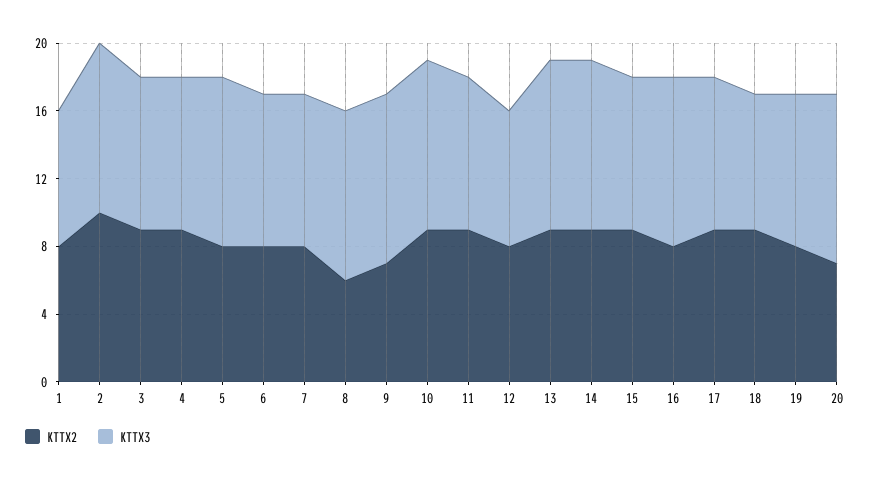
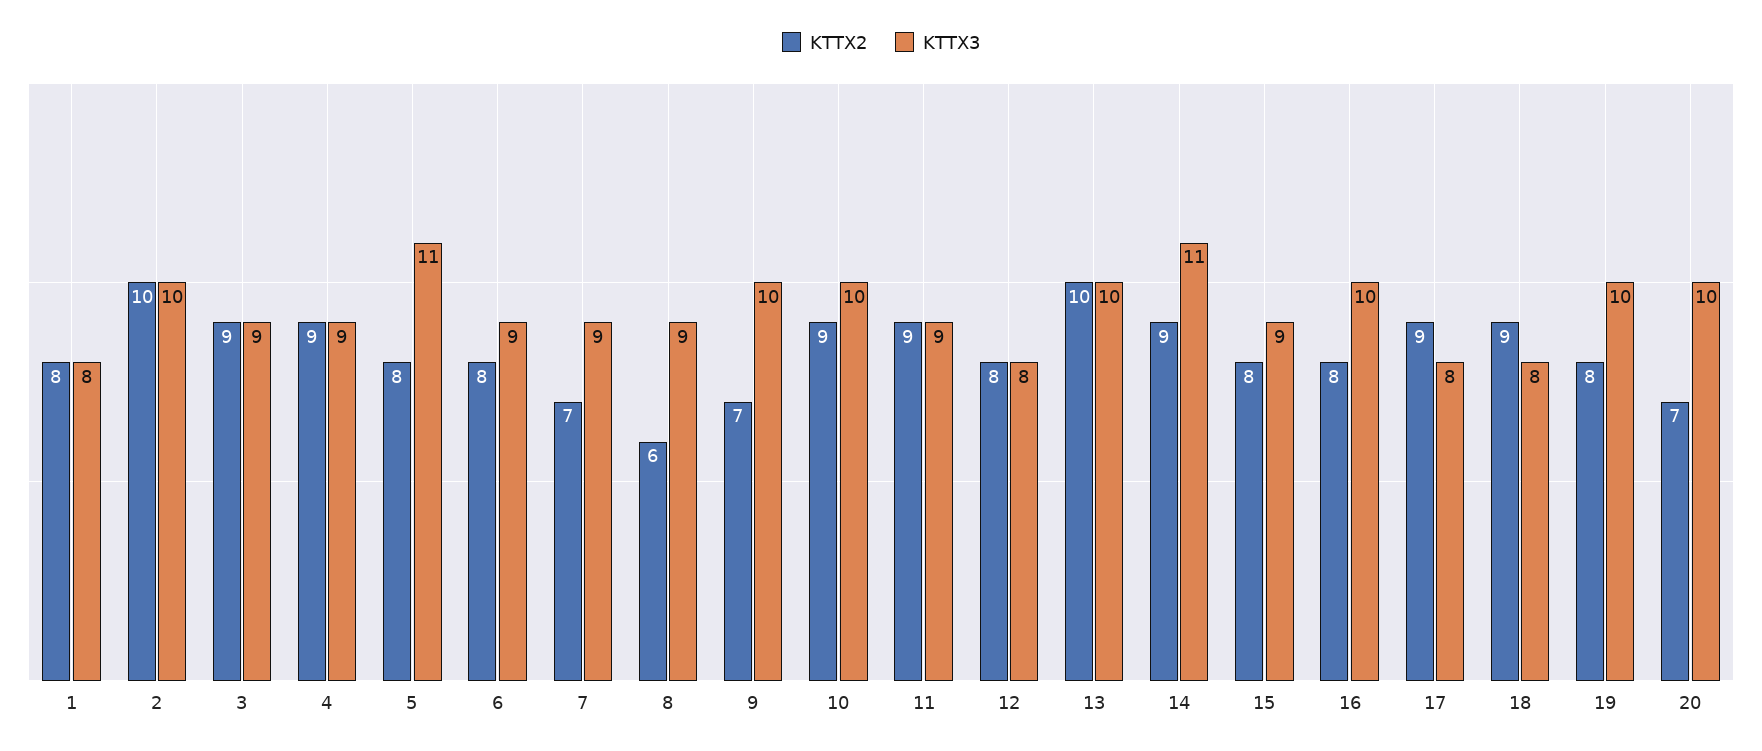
KTTX3, 5: 10 -> 11
KTTX2, 7: 8 -> 7
KTTX3, 8: 10 -> 9
KTTX2, 13: 9 -> 10
KTTX3, 14: 10 -> 11
KTTX2, 15: 9 -> 8
KTTX3, 17: 9 -> 8
KTTX3, 19: 9 -> 10

